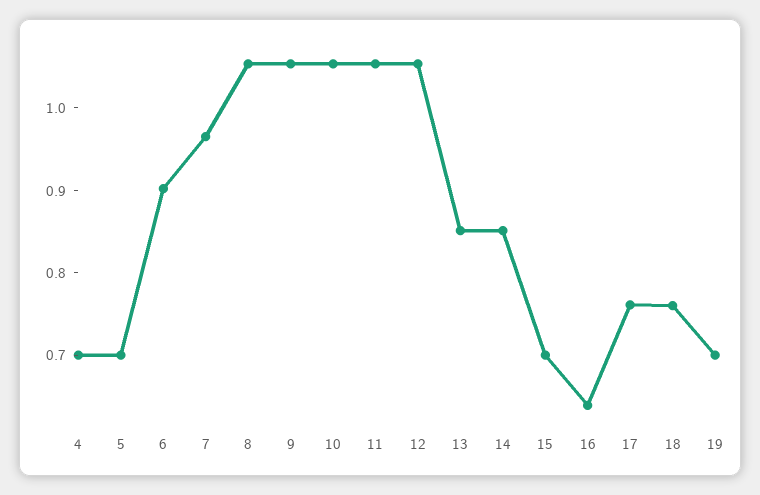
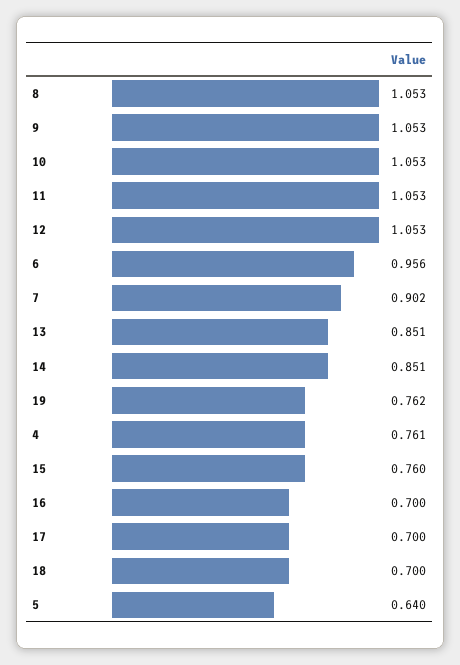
4: 0.7 -> 0.761
5: 0.7 -> 0.64
6: 0.9 -> 0.956
7: 0.96 -> 0.902
15: 0.7 -> 0.76
16: 0.64 -> 0.7
17: 0.76 -> 0.7
18: 0.76 -> 0.7
19: 0.7 -> 0.762

